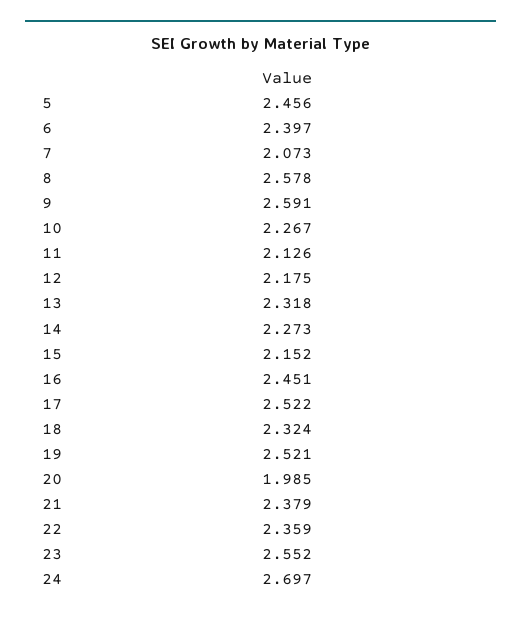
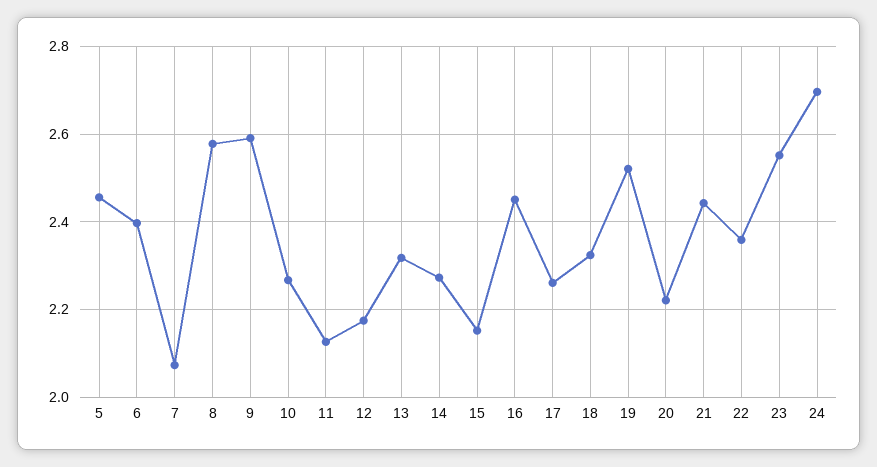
17: 2.522 -> 2.26
20: 1.985 -> 2.22
21: 2.379 -> 2.44

